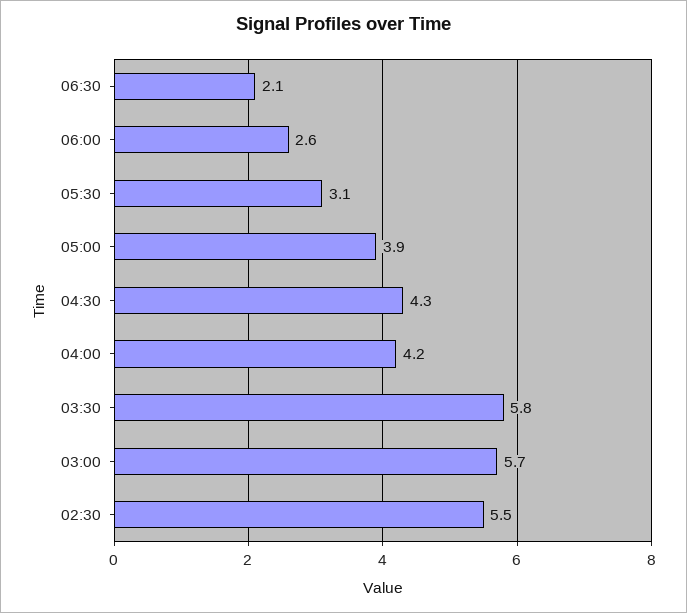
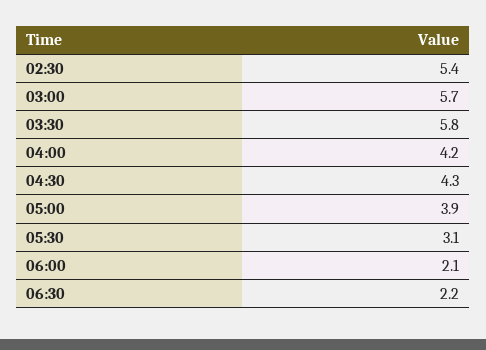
06:30: 2.1 -> 2.2
06:00: 2.6 -> 2.1
02:30: 5.5 -> 5.4

